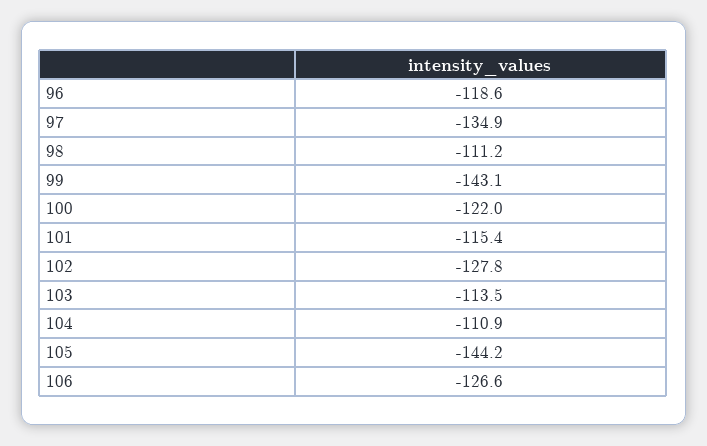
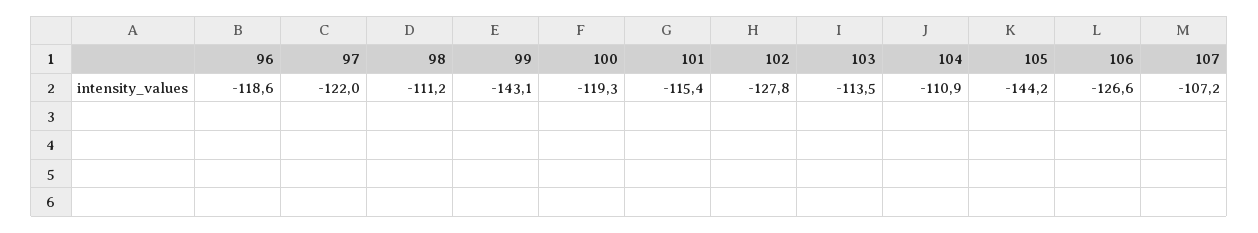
97: -134.9 -> -122
100: -122 -> -119.3
107: none -> -107.2

